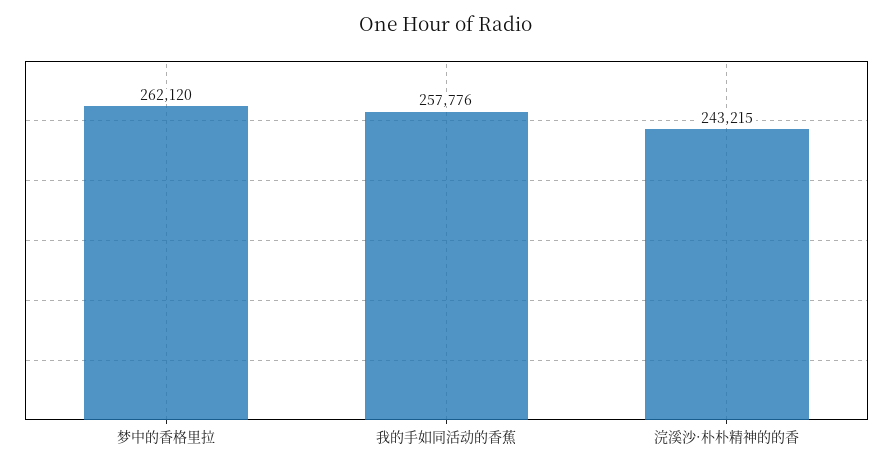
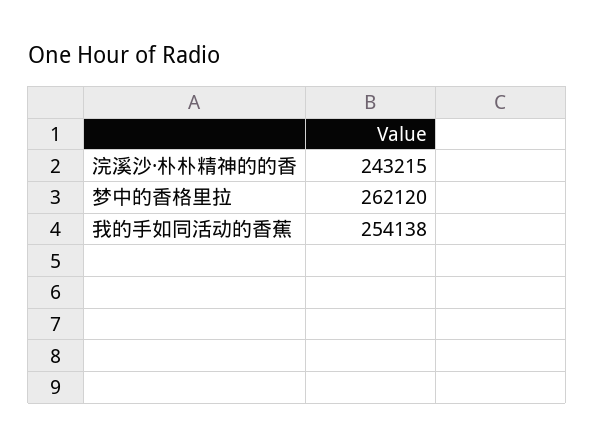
我的手如同活动的香蕉: 257776 -> 254138

